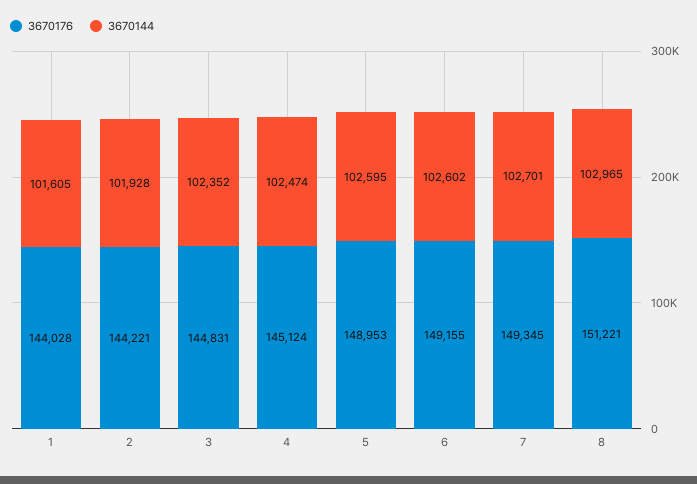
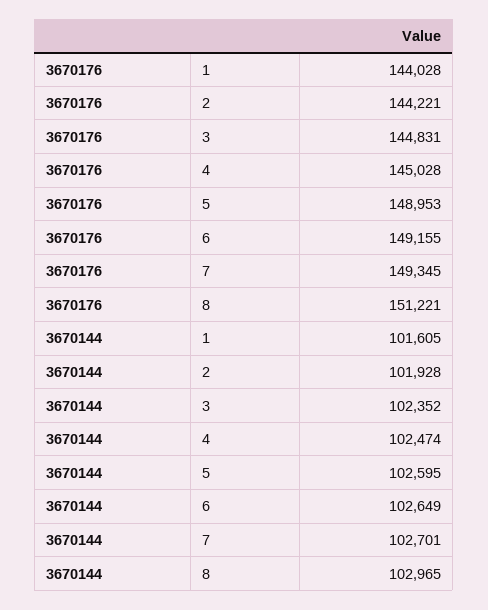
3670176, 4: 145124 -> 145028
3670144, 6: 102602 -> 102649

